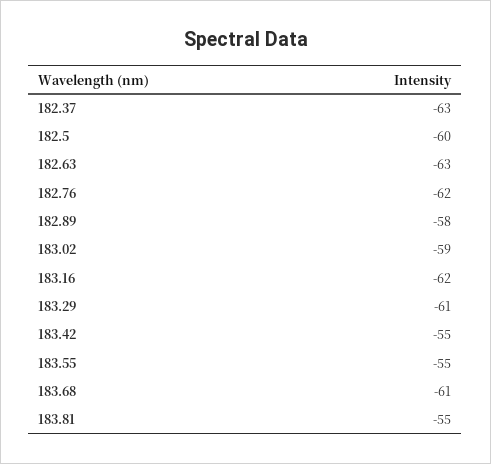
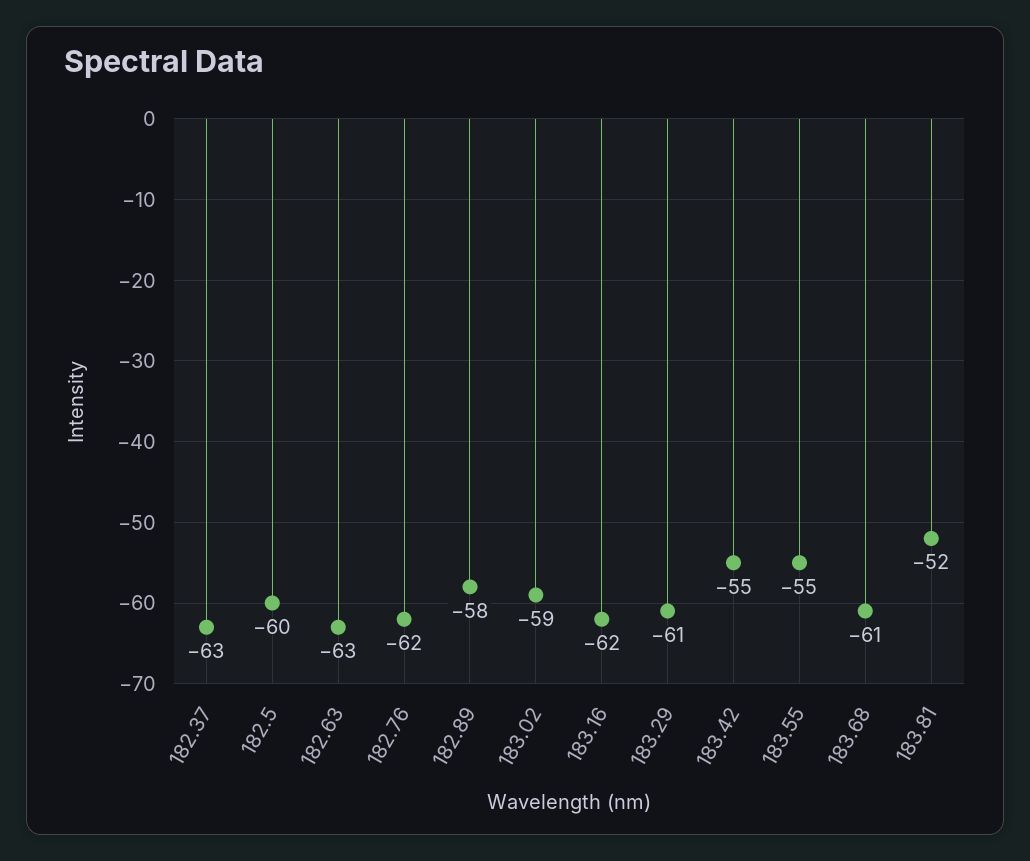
183.81: -55 -> -52

